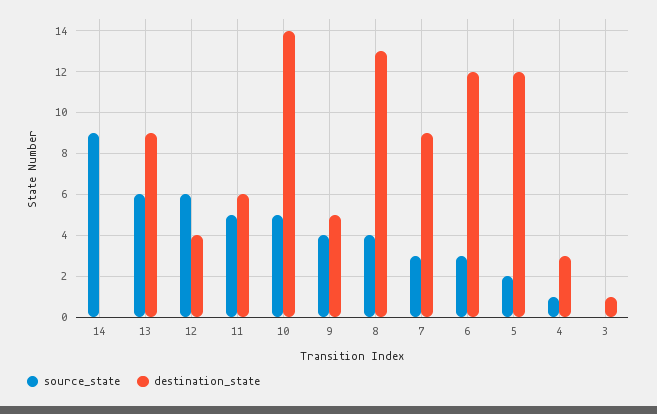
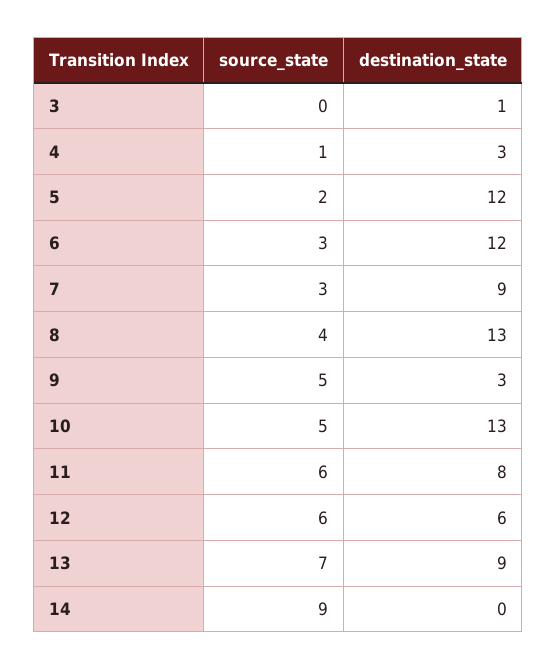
source_state, 13: 6 -> 7
destination_state, 12: 4 -> 6
source_state, 11: 5 -> 6
destination_state, 11: 6 -> 8
destination_state, 10: 14 -> 13
source_state, 9: 4 -> 5
destination_state, 9: 5 -> 3

